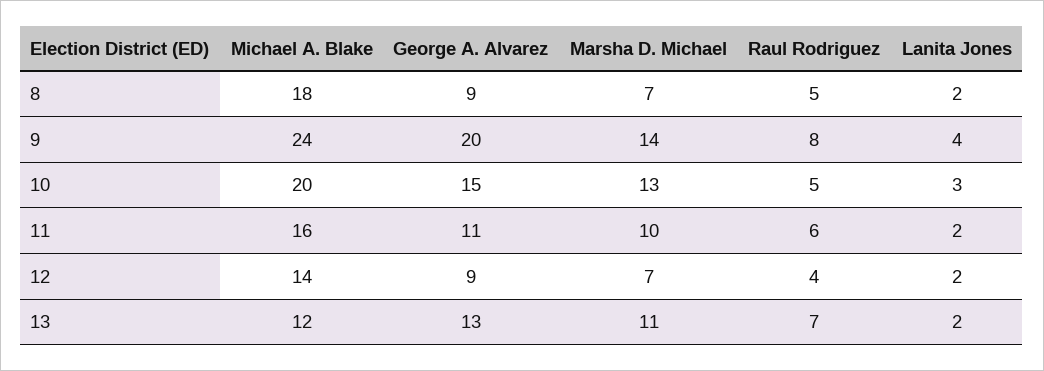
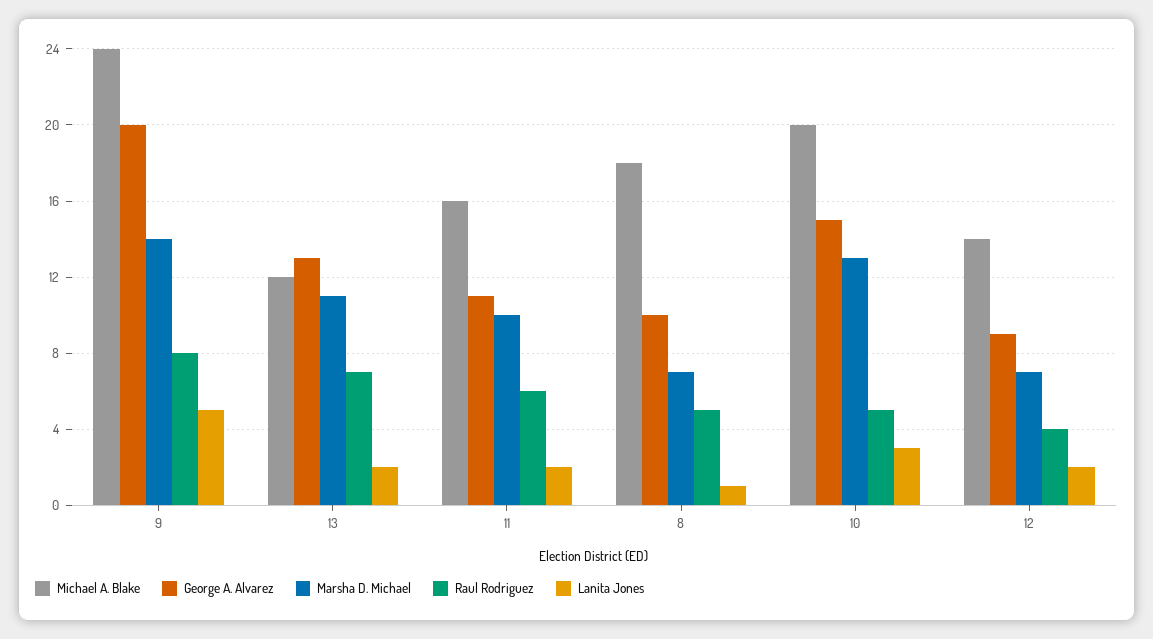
George A. Alvarez, 8: 9 -> 10
Lanita Jones, 8: 2 -> 1
Lanita Jones, 9: 4 -> 5

